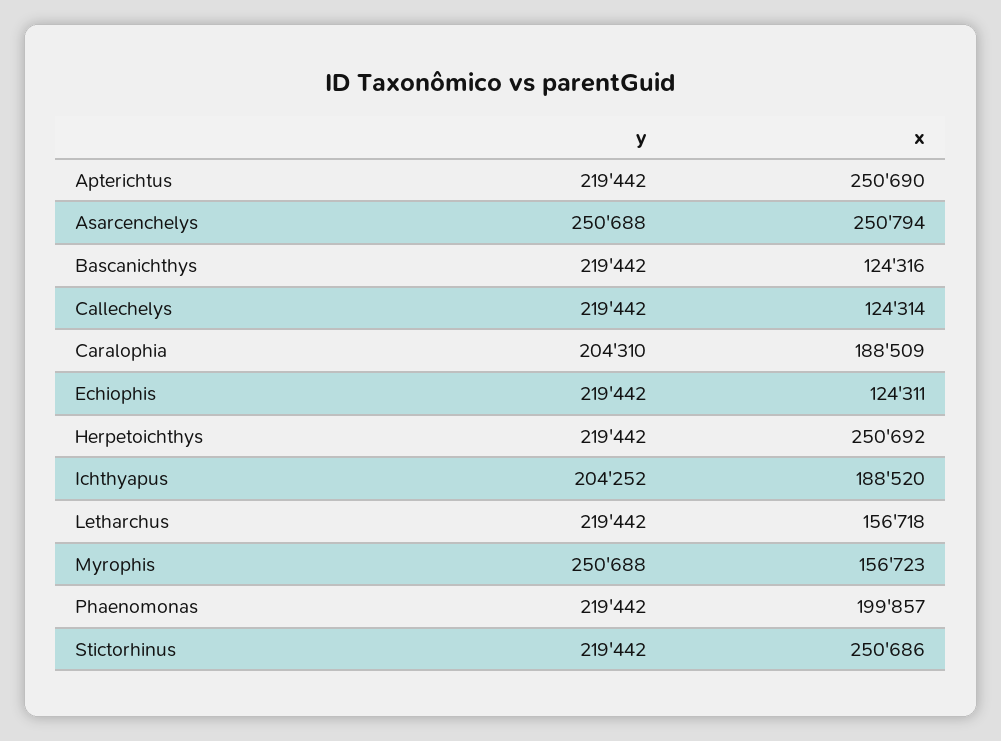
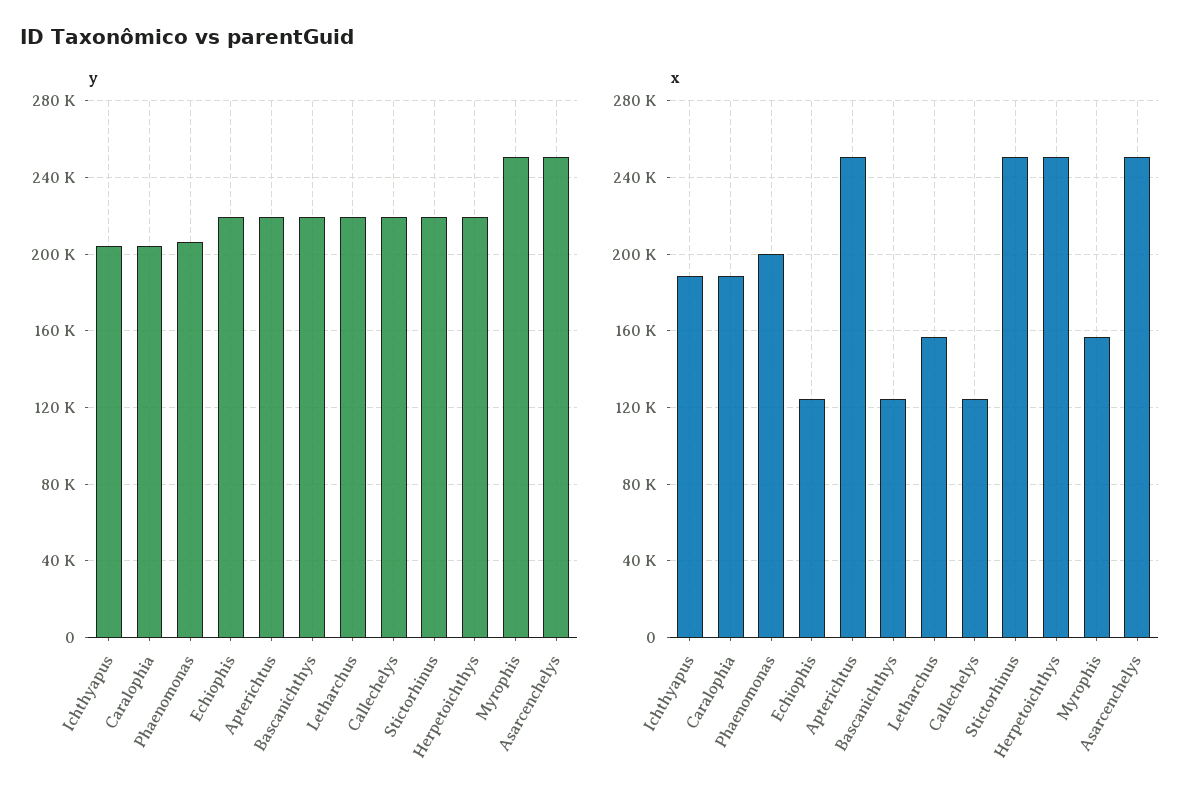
y, Phaenomonas: 219442 -> 205000

